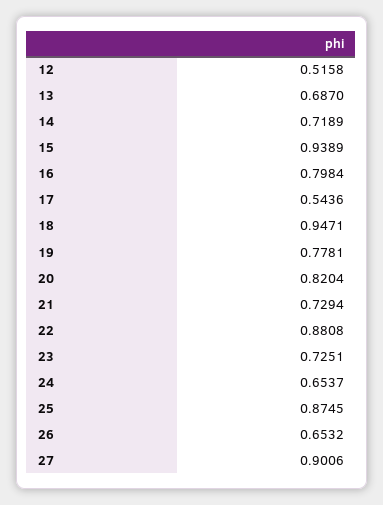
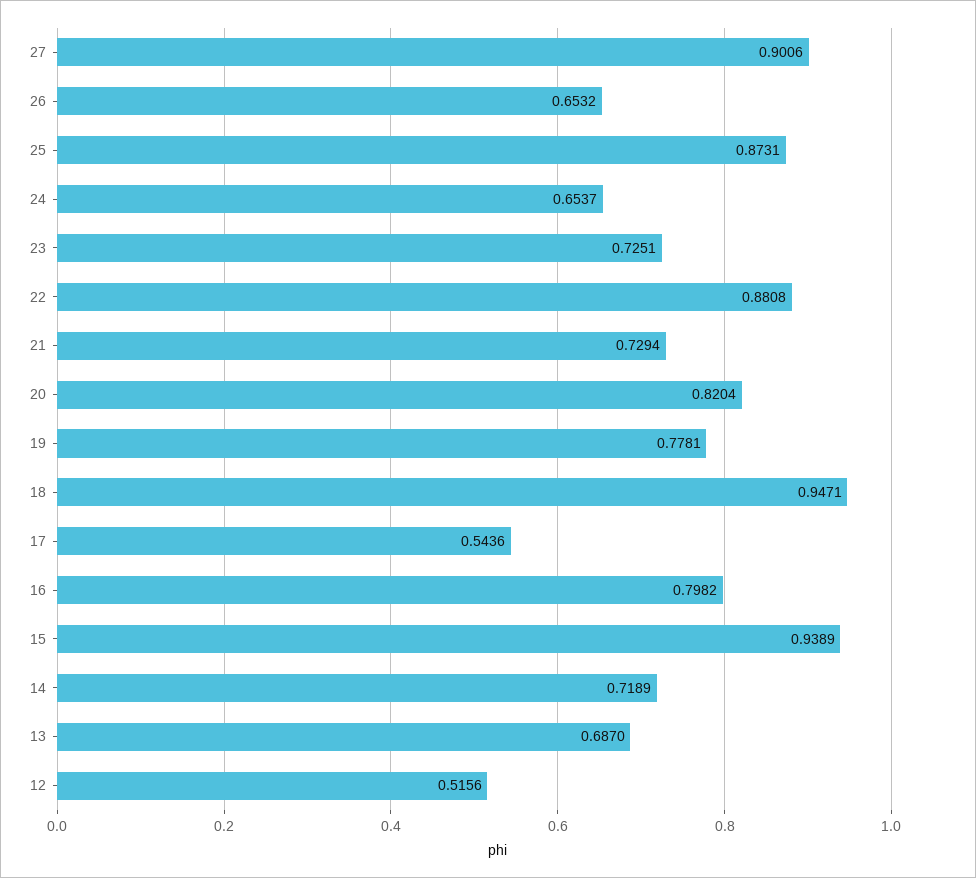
12: 0.5158 -> 0.5156
16: 0.7984 -> 0.7982
25: 0.8745 -> 0.8731

